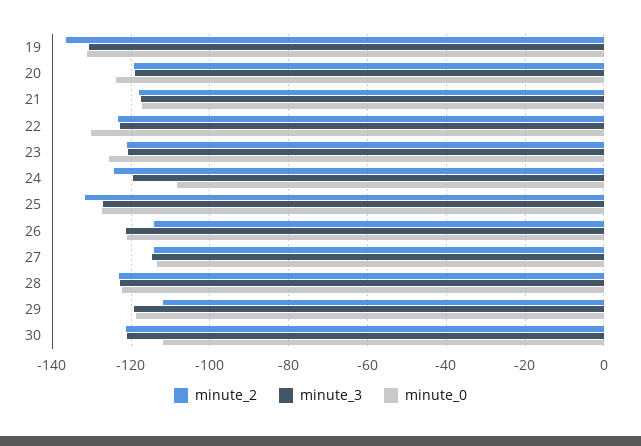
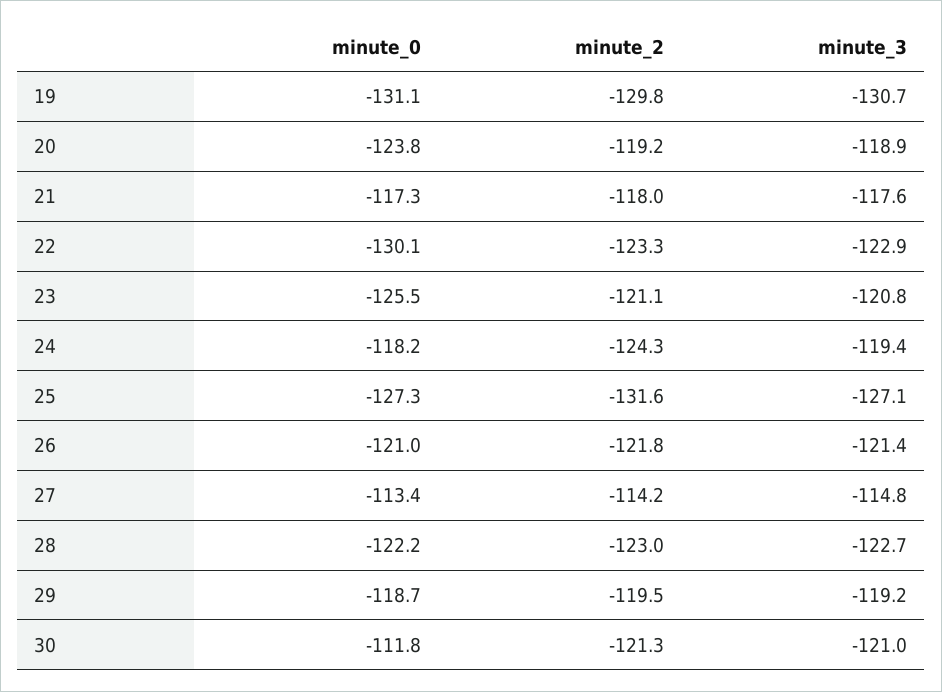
minute_2, 19: -136 -> -129.8
minute_0, 24: -108 -> -118.2
minute_2, 26: -114 -> -121.8
minute_2, 29: -112 -> -119.5

